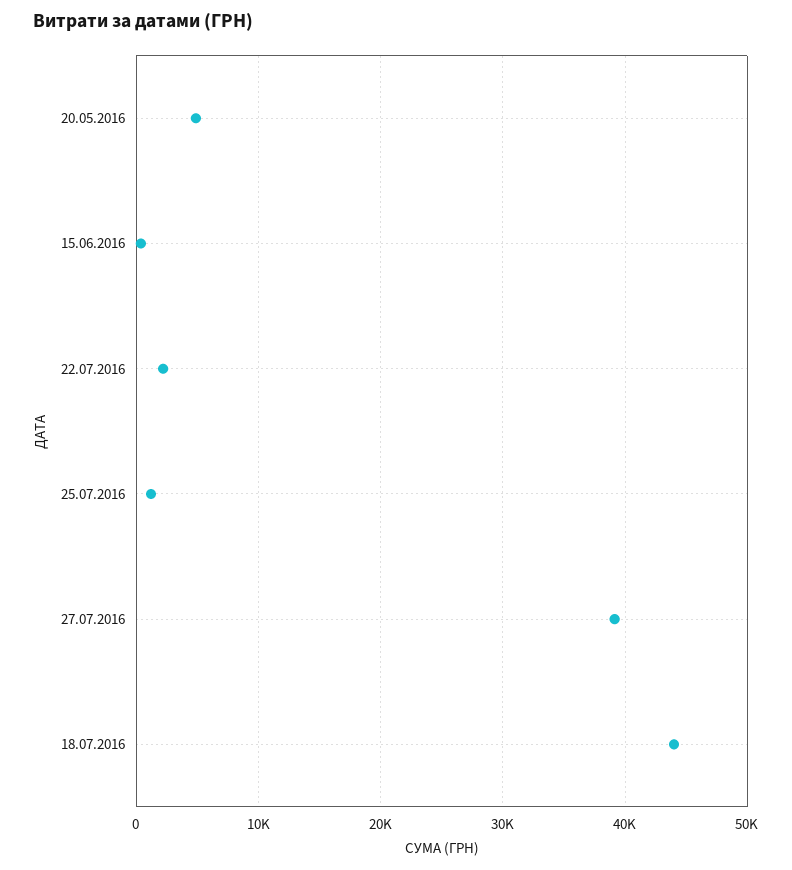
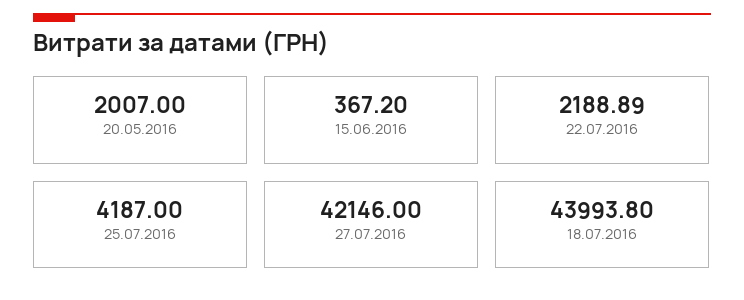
20.05.2016: 5000 -> 2007
25.07.2016: 1000 -> 4187
27.07.2016: 39000 -> 42146

